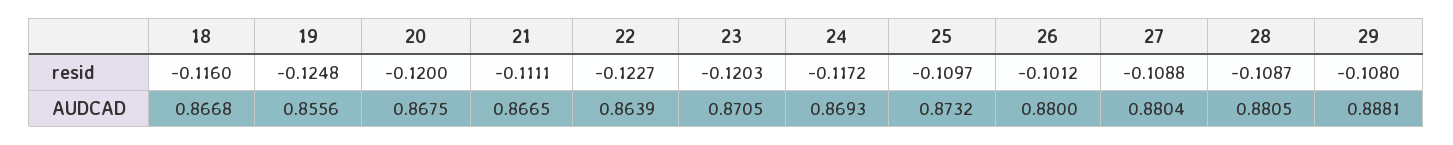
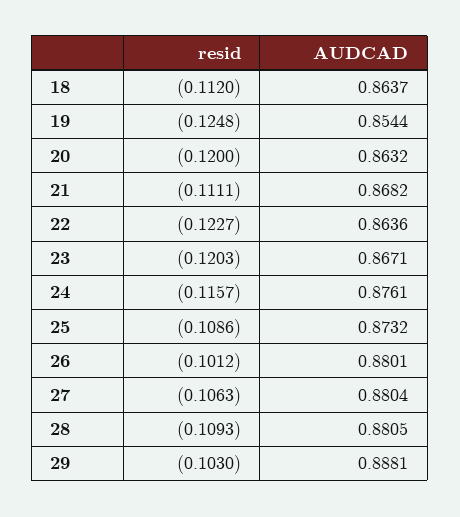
18, resid: -0.116 -> -0.112
24, resid: -0.1172 -> -0.1157
25, resid: -0.1097 -> -0.1086
27, resid: -0.1088 -> -0.1063
28, resid: -0.1087 -> -0.1093
29, resid: -0.108 -> -0.103
18, AUDCAD: 0.8668 -> 0.8637
19, AUDCAD: 0.8556 -> 0.8544
20, AUDCAD: 0.8675 -> 0.8632
21, AUDCAD: 0.8665 -> 0.8682
22, AUDCAD: 0.8639 -> 0.8636
23, AUDCAD: 0.8705 -> 0.8671
24, AUDCAD: 0.8693 -> 0.8761
26, AUDCAD: 0.88 -> 0.8801

